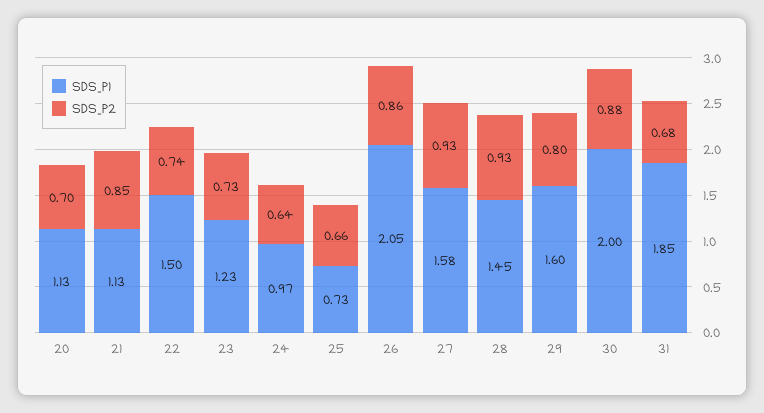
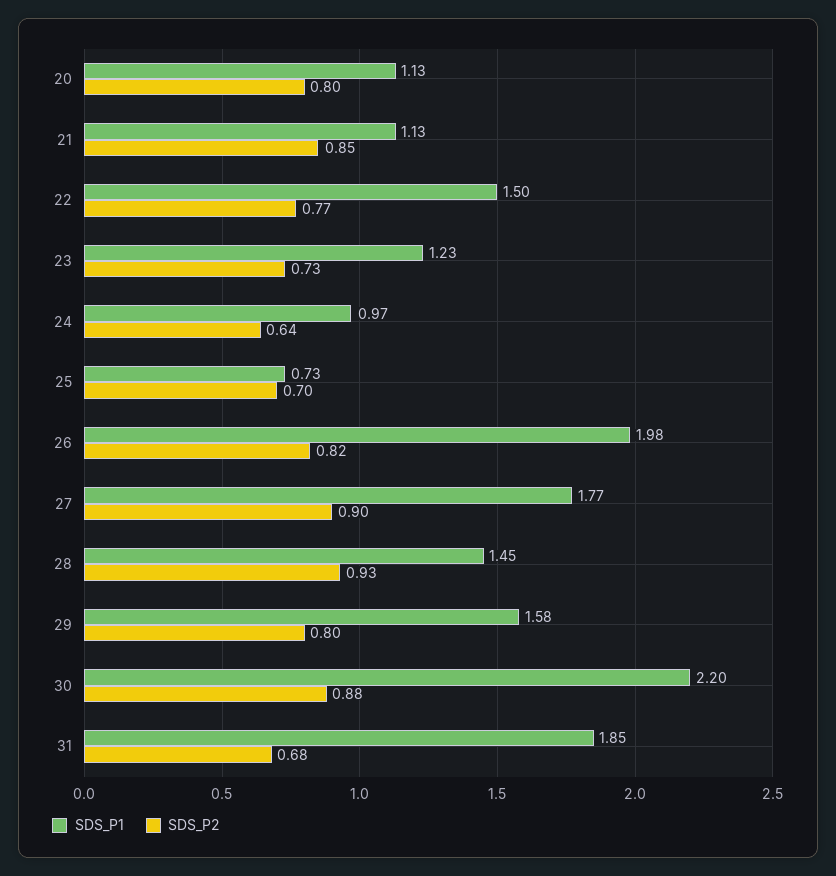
SDS_P2, 20: 0.7 -> 0.8
SDS_P2, 22: 0.74 -> 0.77
SDS_P2, 25: 0.66 -> 0.7
SDS_P1, 26: 2.05 -> 1.98
SDS_P2, 26: 0.86 -> 0.82
SDS_P1, 27: 1.58 -> 1.77
SDS_P2, 27: 0.93 -> 0.9
SDS_P1, 29: 1.6 -> 1.58
SDS_P1, 30: 2 -> 2.2

